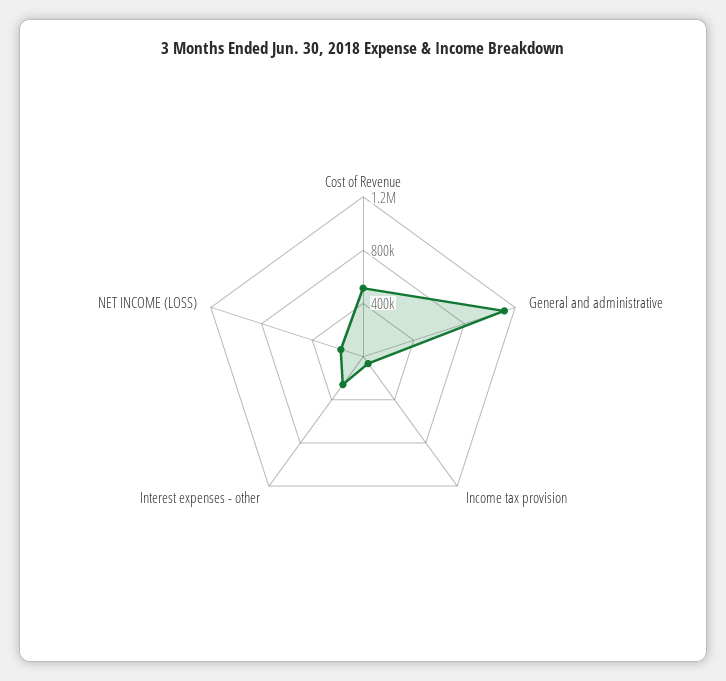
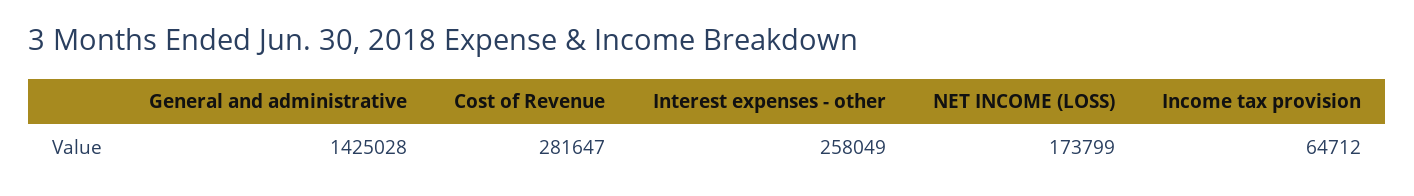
Cost of Revenue: 500000 -> 281647
General and administrative: 1100000 -> 1425028

